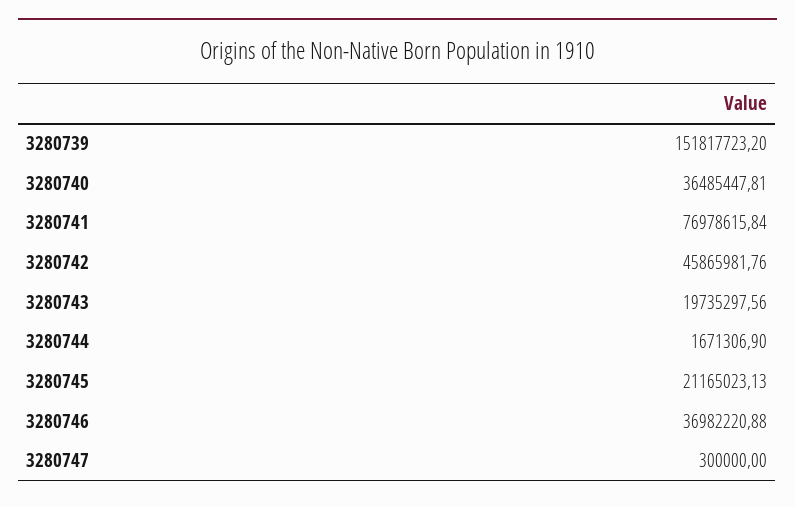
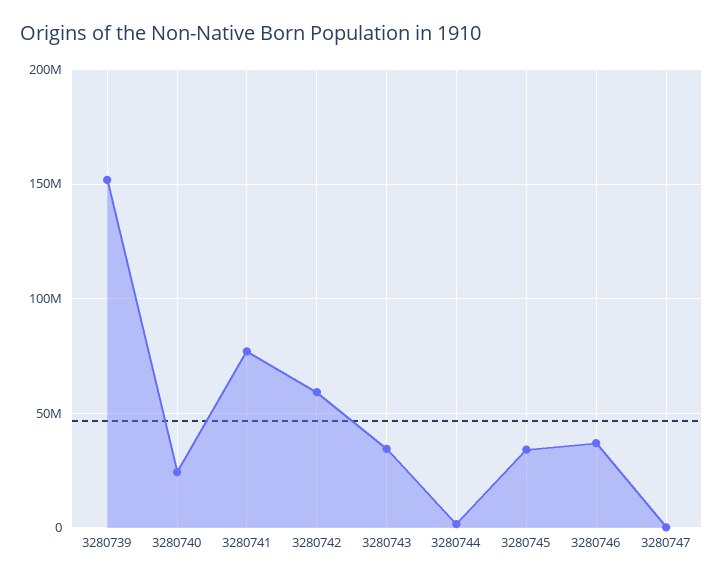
3280740: 36485447.81 -> 25000000
3280742: 45865981.76 -> 60000000
3280743: 19735297.56 -> 35000000
3280745: 21165023.13 -> 35000000

